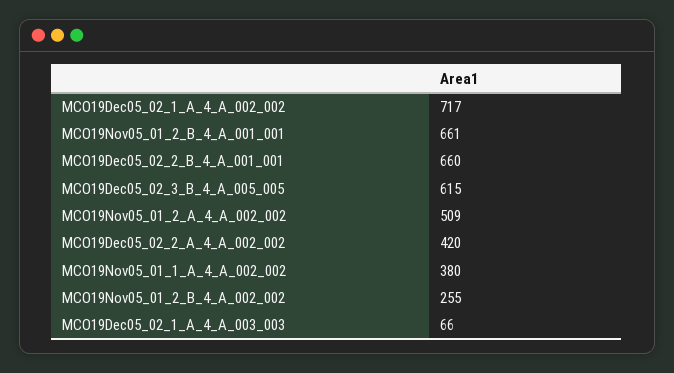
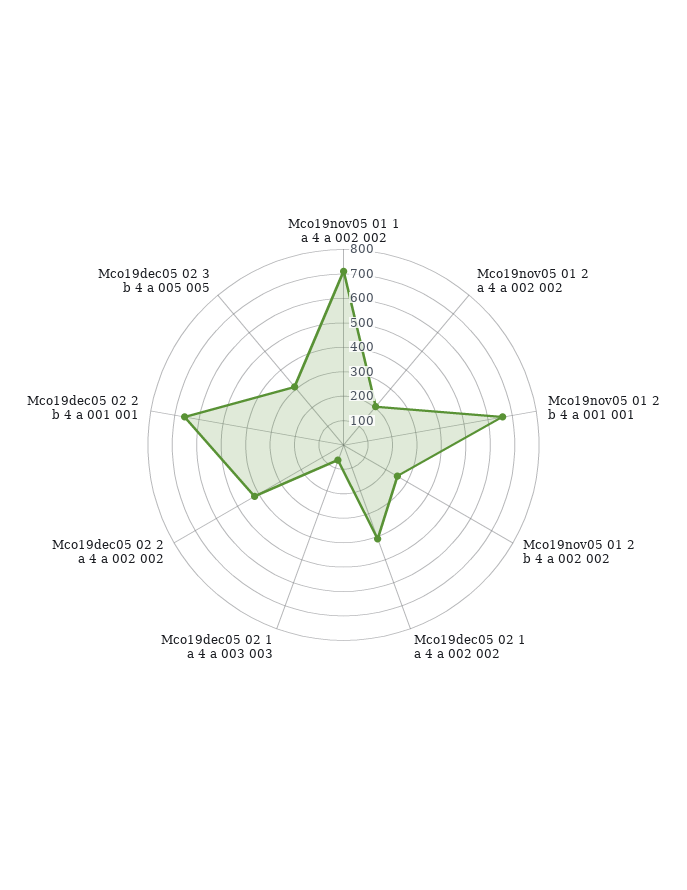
MCO19Dec05_02_1_A_4_A_002_002: 717 -> 400
MCO19Dec05_02_3_B_4_A_005_005: 615 -> 300
MCO19Nov05_01_2_A_4_A_002_002: 509 -> 200
MCO19Nov05_01_1_A_4_A_002_002: 380 -> 700

